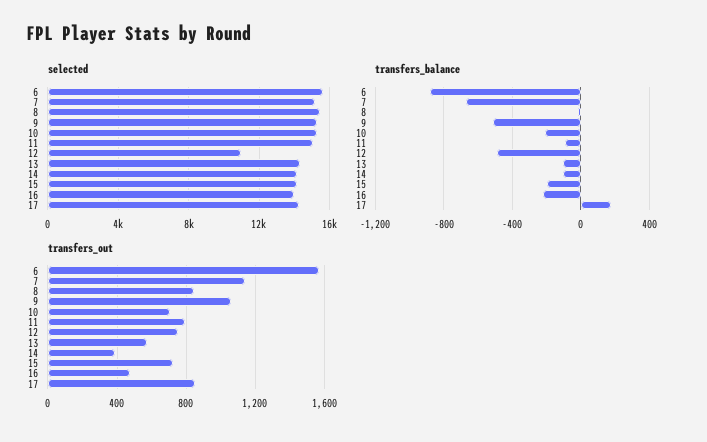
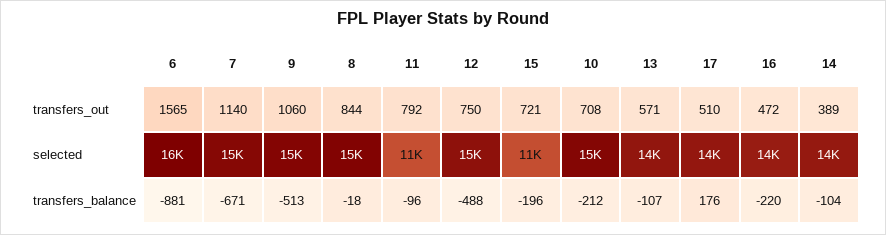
selected, 11: 15000 -> 11000
selected, 12: 11000 -> 15000
selected, 15: 14000 -> 11000
transfers_out, 17: 850 -> 510

